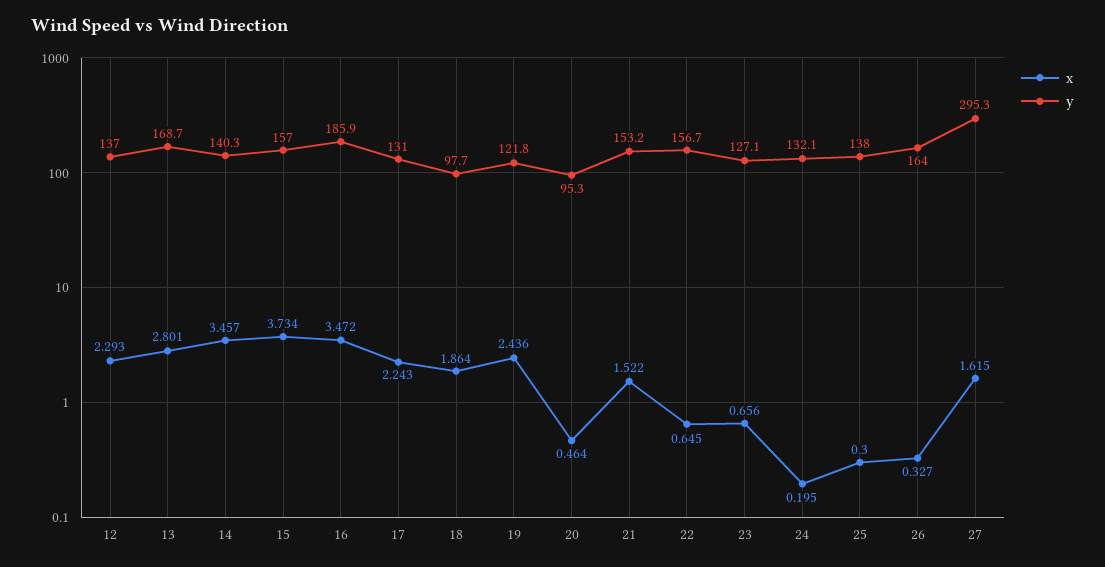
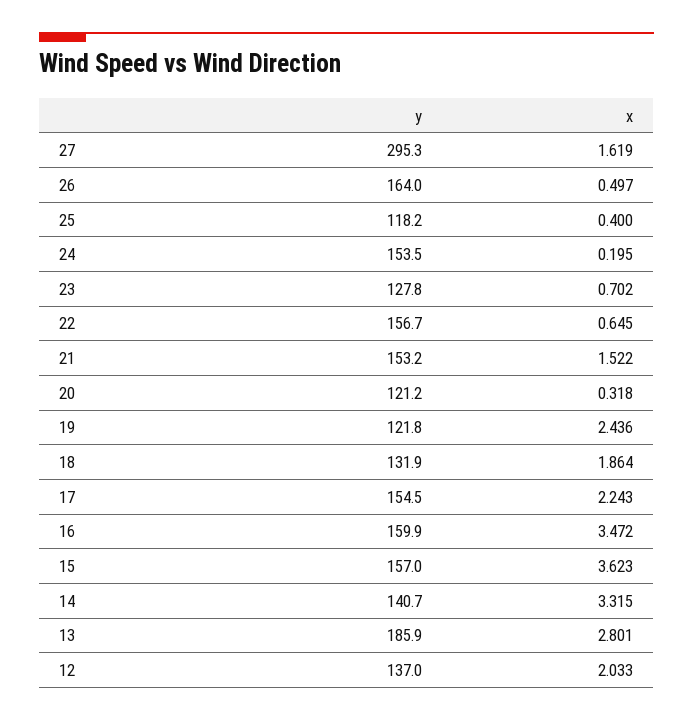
x, 12: 2.293 -> 2.033
y, 13: 168.7 -> 185.9
x, 14: 3.457 -> 3.315
y, 14: 140.3 -> 140.7
x, 15: 3.734 -> 3.623
y, 16: 185.9 -> 159.9
y, 17: 131 -> 154.5
y, 18: 97.7 -> 131.9
x, 20: 0.464 -> 0.318
y, 20: 95.3 -> 121.2
x, 23: 0.656 -> 0.702
y, 23: 127.1 -> 127.8
y, 24: 132.1 -> 153.5
x, 25: 0.3 -> 0.4
y, 25: 138 -> 118.2
x, 26: 0.327 -> 0.497
x, 27: 1.615 -> 1.619

